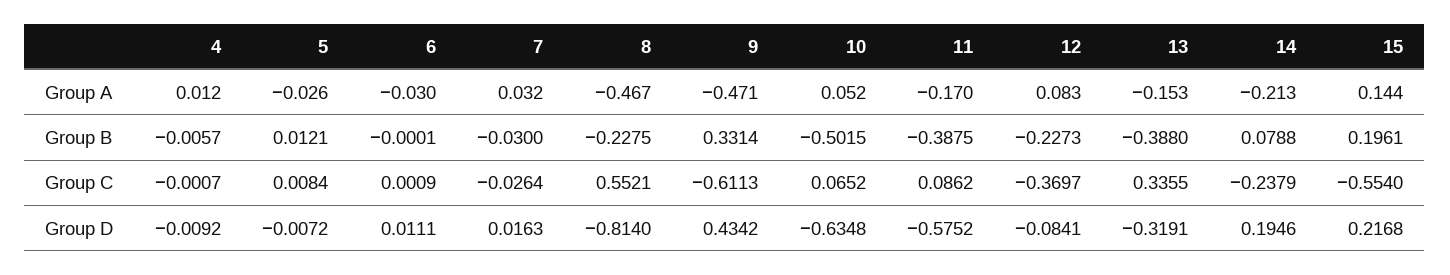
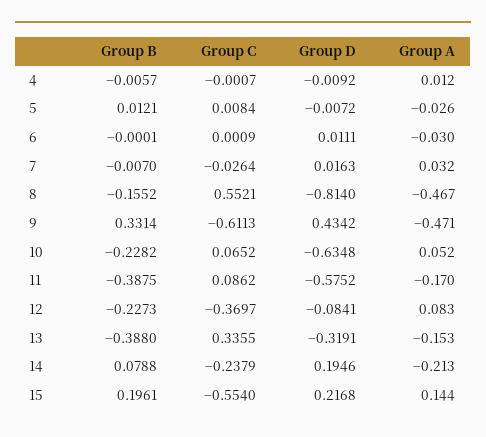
7, Group B: -0.03 -> -0.007
8, Group B: -0.2275 -> -0.1552
10, Group B: -0.5015 -> -0.2282

